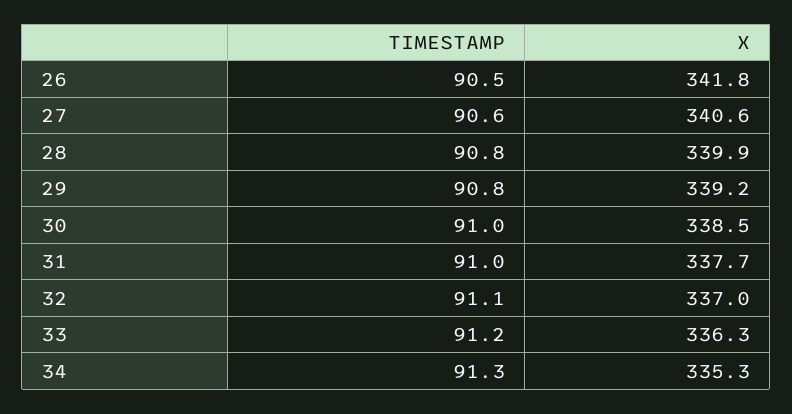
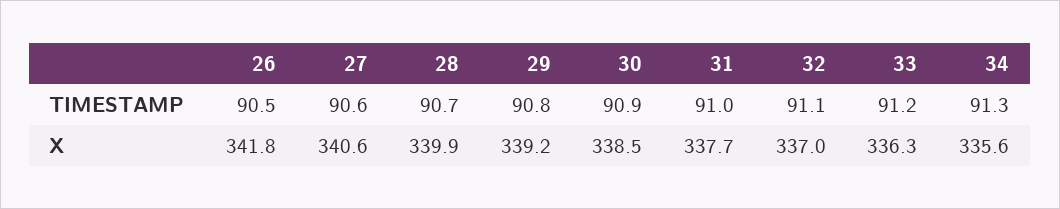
TIMESTAMP, 28: 90.8 -> 90.7
TIMESTAMP, 30: 91 -> 90.9
X, 34: 335.3 -> 335.6

